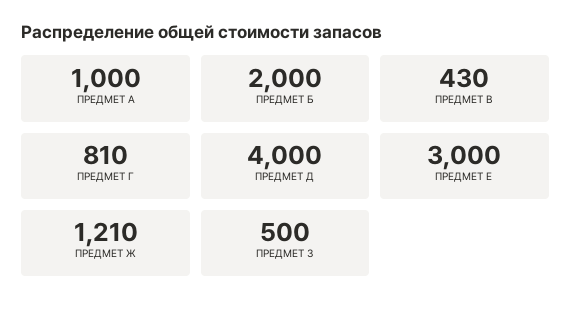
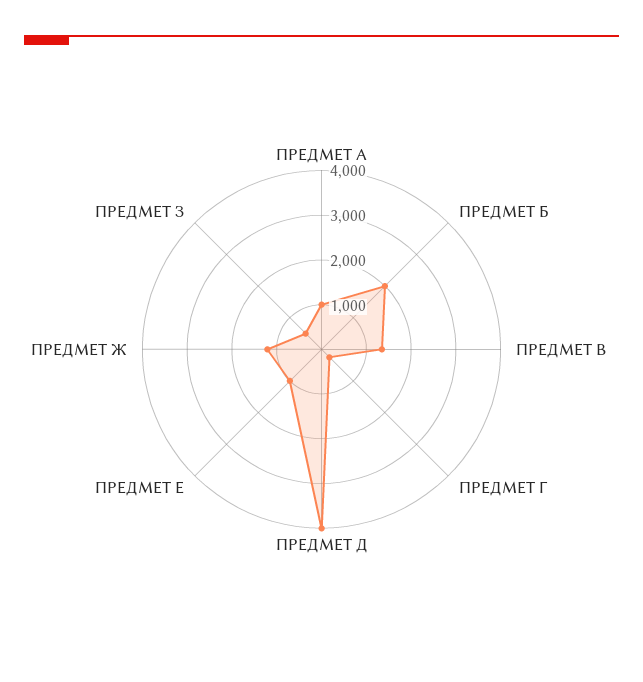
ПРЕДМЕТ В: 430 -> 1400
ПРЕДМЕТ Г: 810 -> 200
ПРЕДМЕТ Е: 3000 -> 1000

